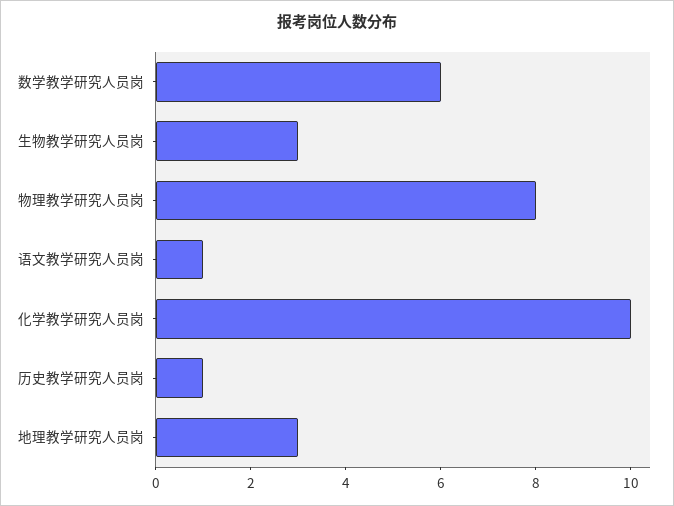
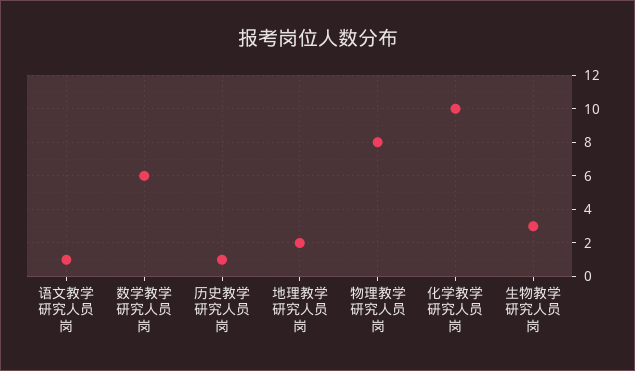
地理教学研究人员岗: 3 -> 2

